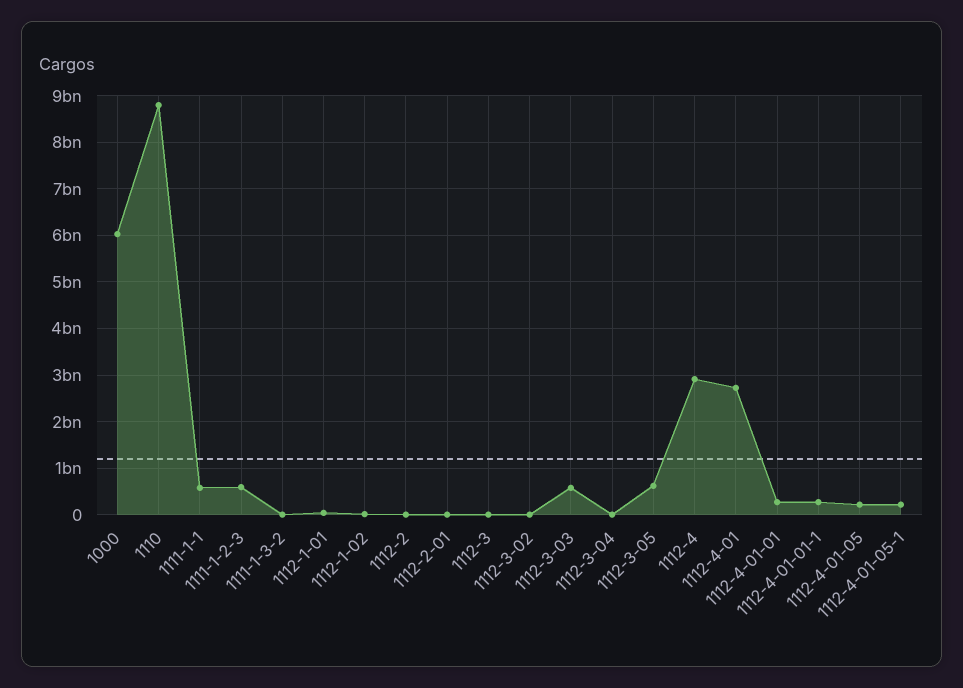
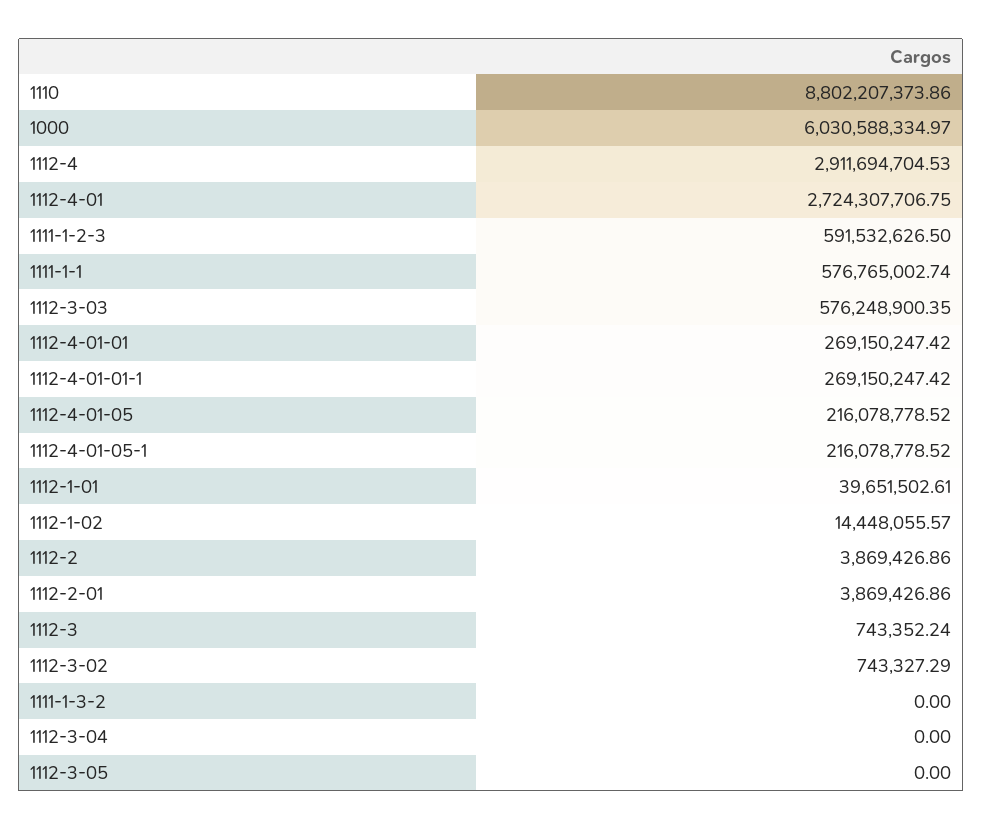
1112-3-05: 600000000 -> 0

